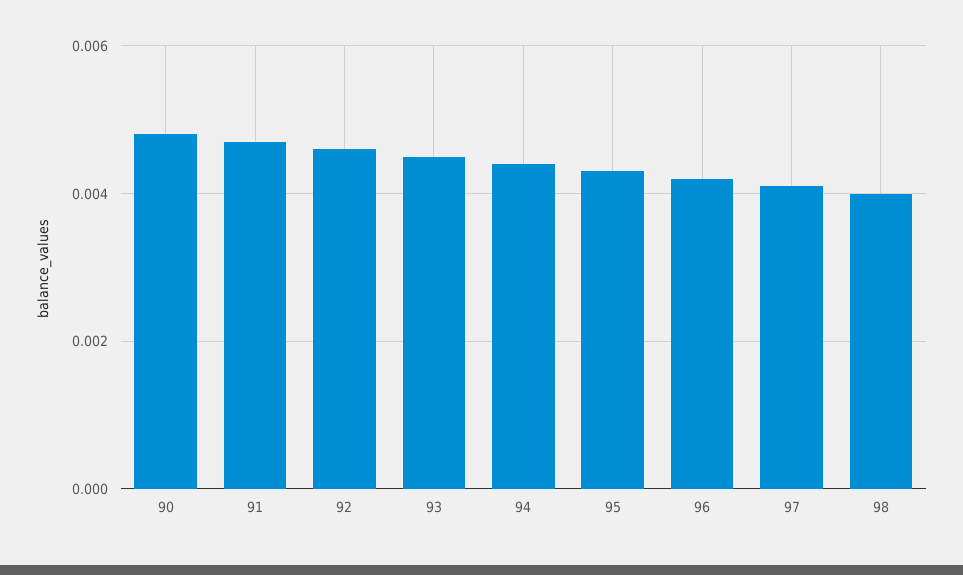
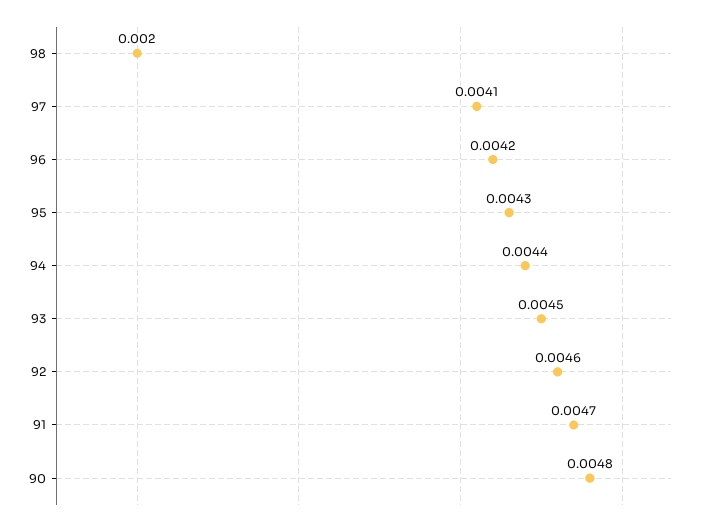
98: 0.004 -> 0.002

